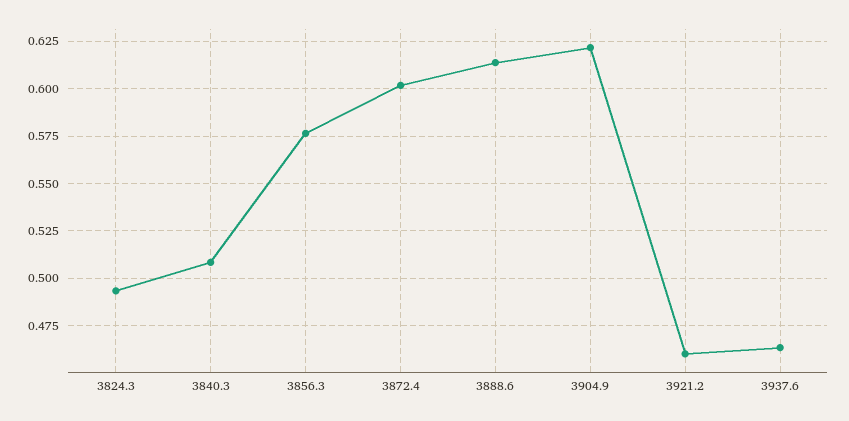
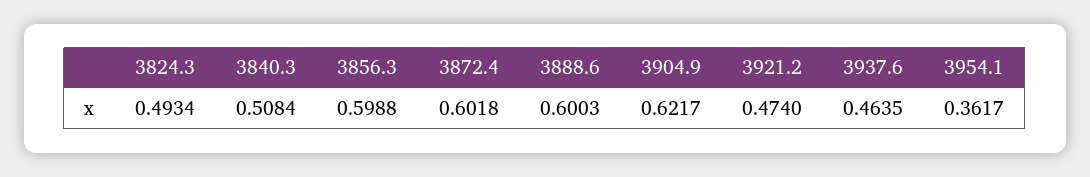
3856.3: 0.575 -> 0.5988
3888.6: 0.615 -> 0.6003
3921.2: 0.46 -> 0.474
3954.1: none -> 0.3617

